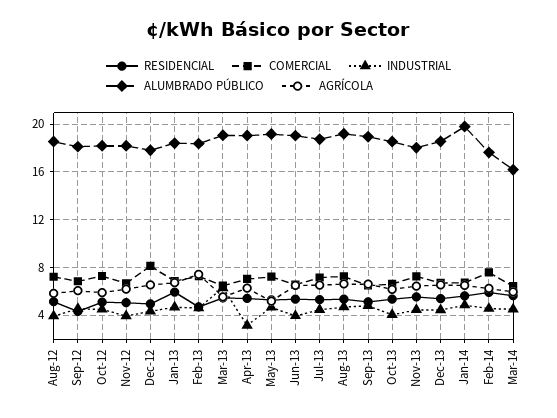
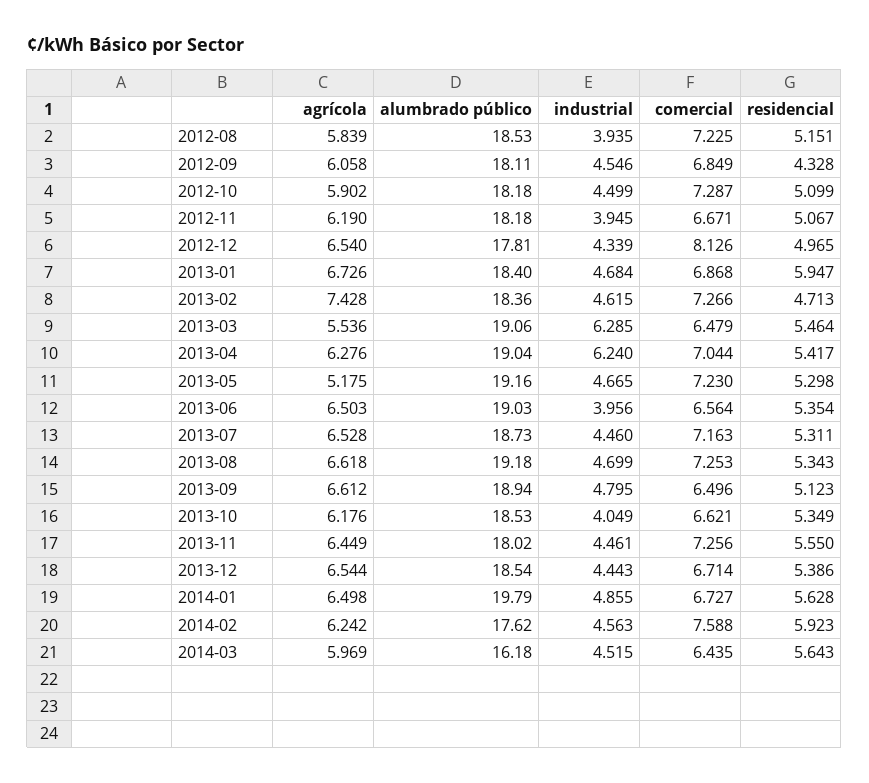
INDUSTRIAL, Apr-13: 3 -> 6.24

